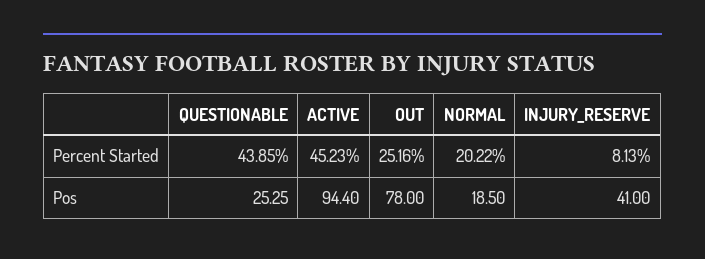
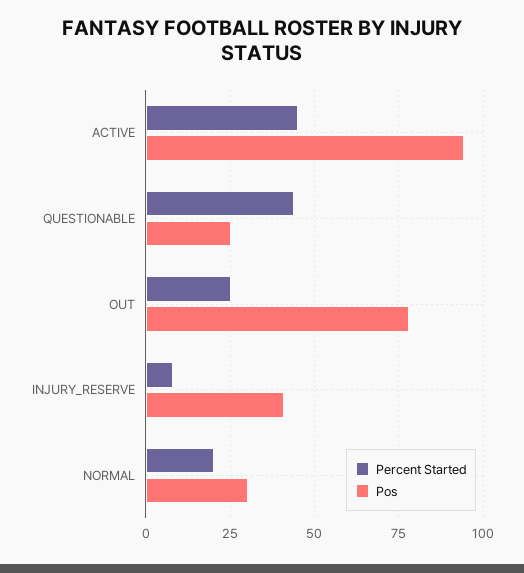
Pos, NORMAL: 18.5 -> 30

